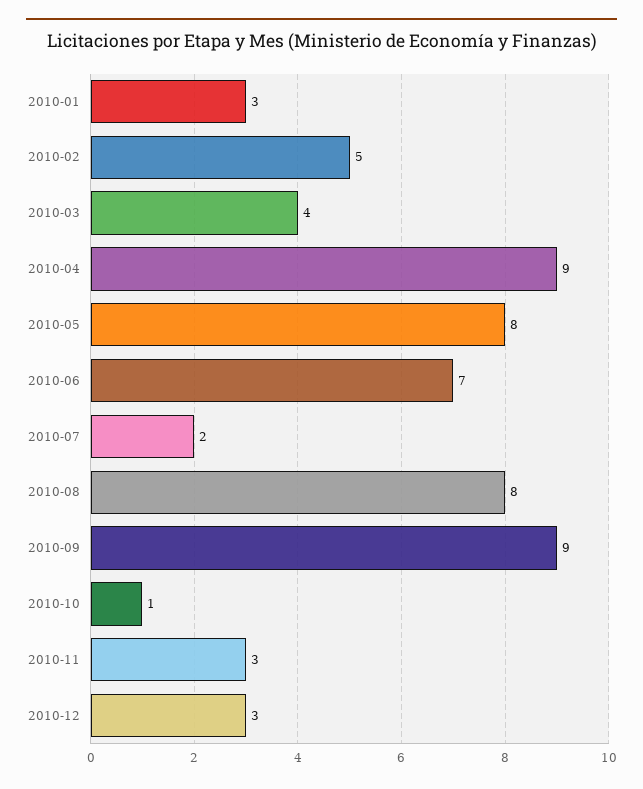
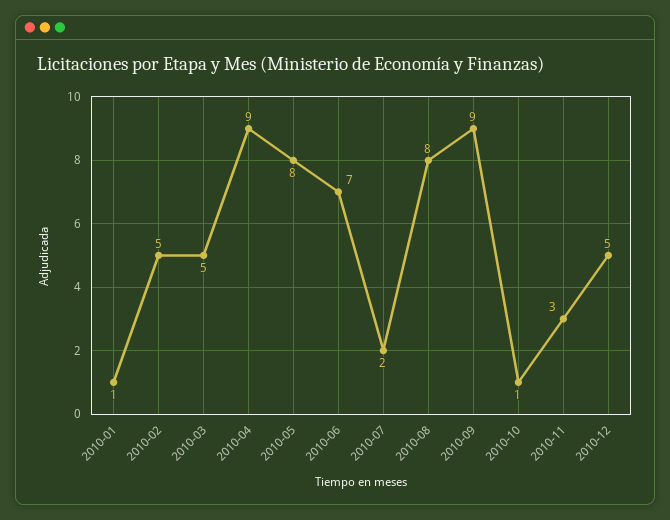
2010-01: 3 -> 1
2010-03: 4 -> 5
2010-12: 3 -> 5

